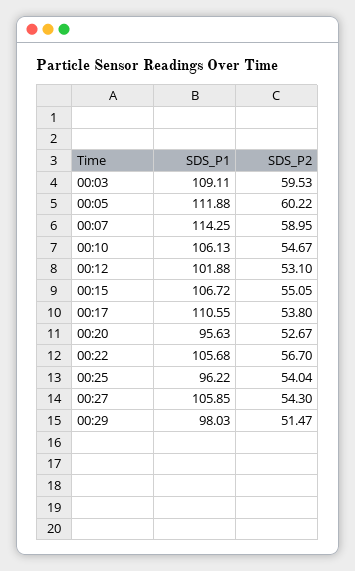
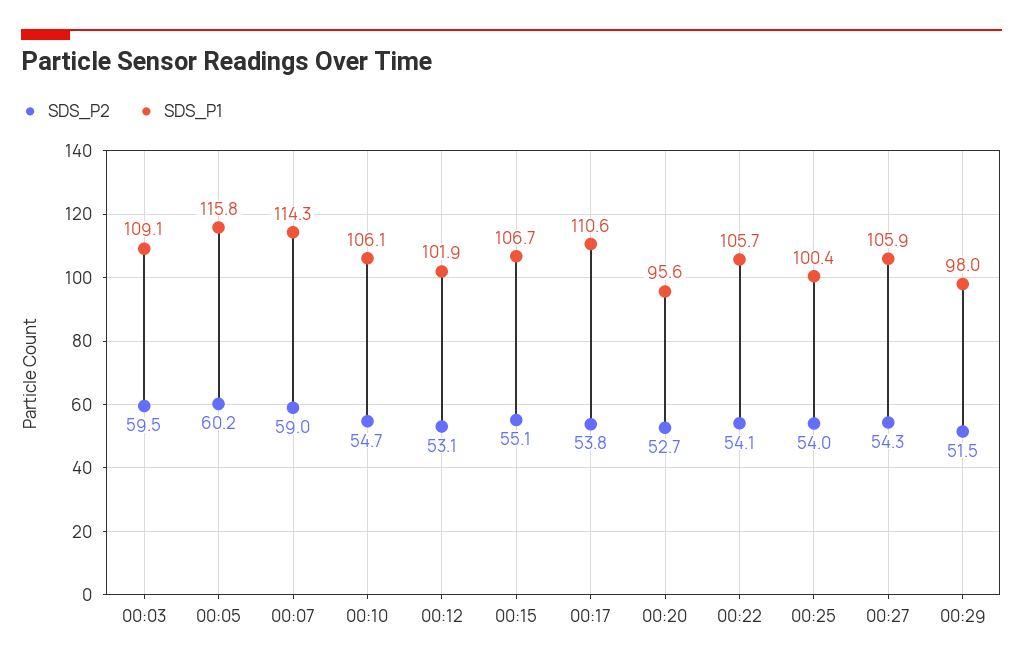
SDS_P1, 00:05: 111.88 -> 115.8
SDS_P2, 00:22: 56.7 -> 54.1
SDS_P1, 00:25: 96.22 -> 100.4

